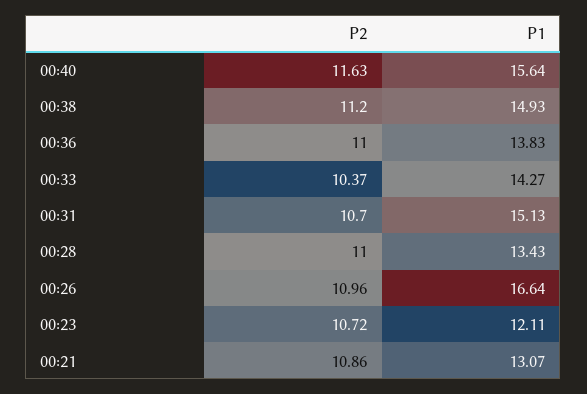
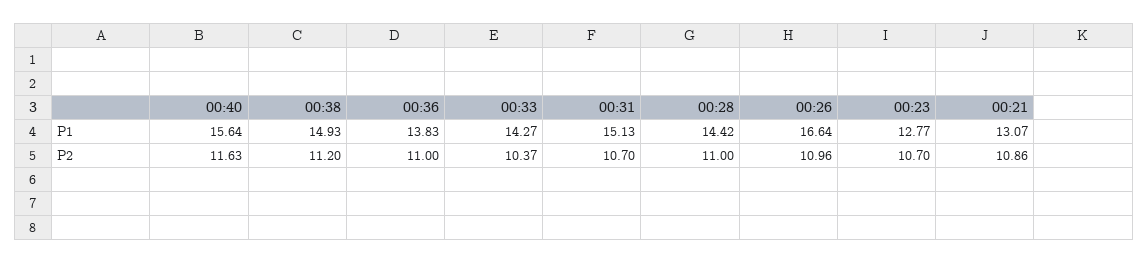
P1, 00:28: 13.43 -> 14.42
P2, 00:23: 10.72 -> 10.7
P1, 00:23: 12.11 -> 12.77

